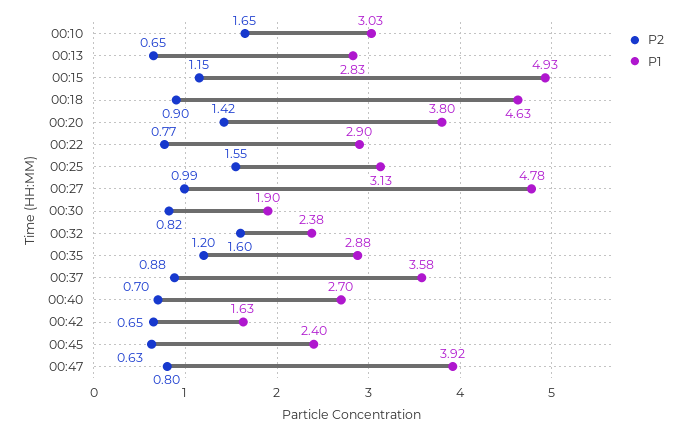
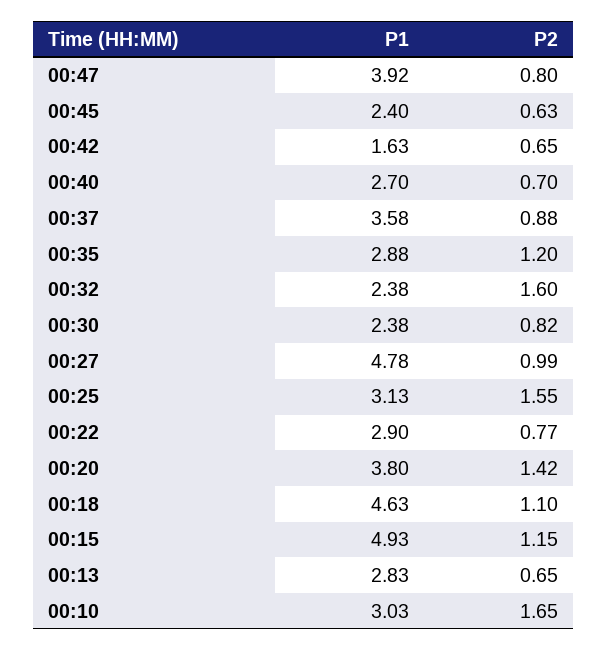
P2, 00:18: 0.9 -> 1.1
P1, 00:30: 1.9 -> 2.38

